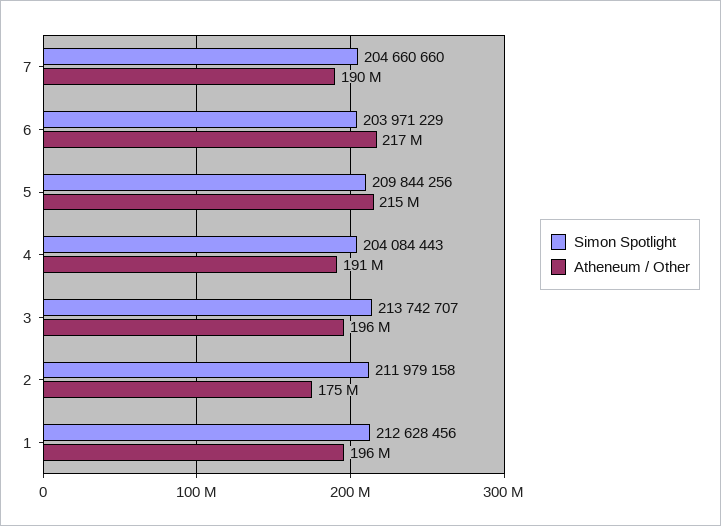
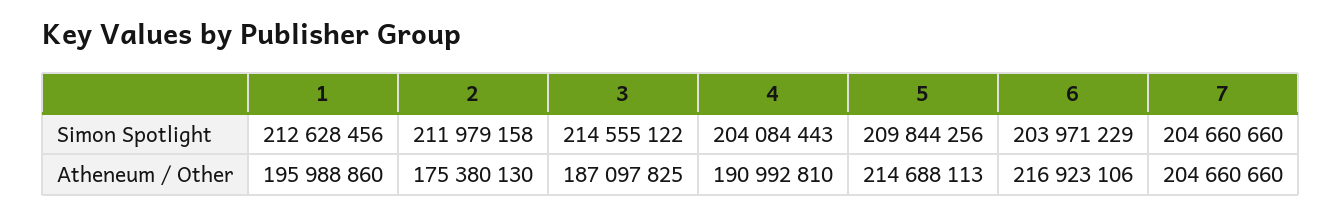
Atheneum / Other, 7: 190000000 -> 204660660
Simon Spotlight, 3: 213742707 -> 214555122
Atheneum / Other, 3: 196000000 -> 187097825

